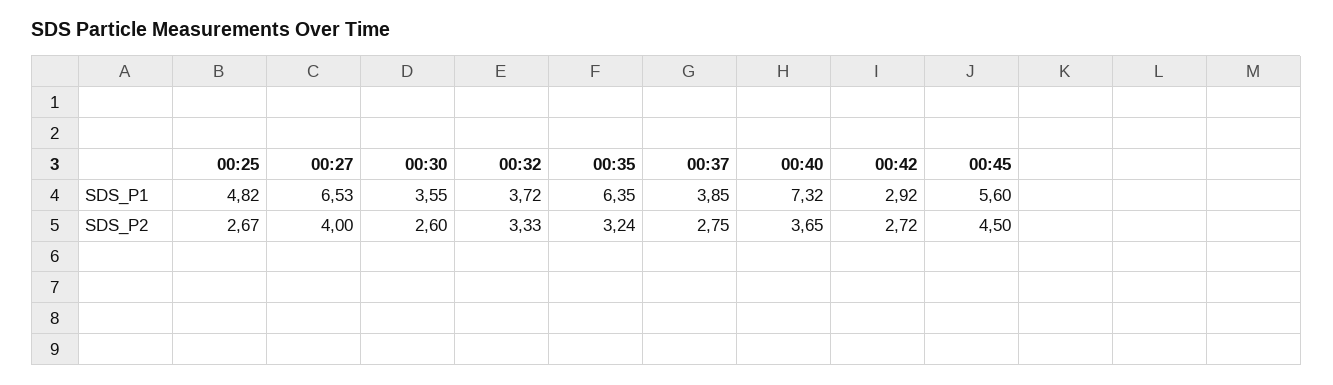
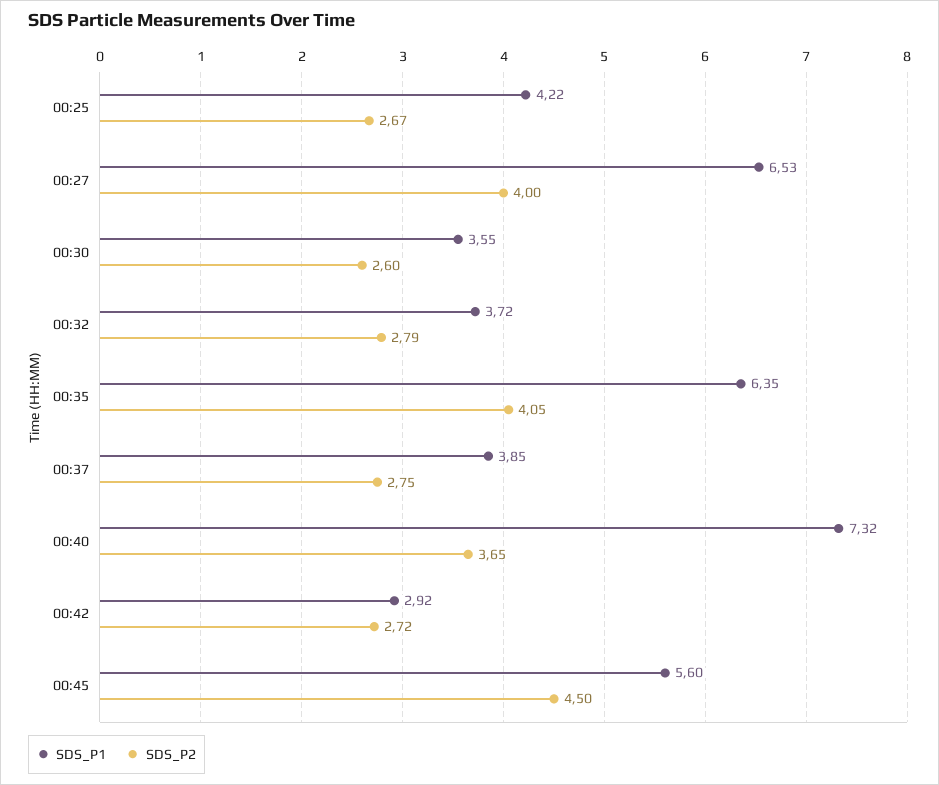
SDS_P1, 00:25: 4.82 -> 4.22
SDS_P2, 00:32: 3.33 -> 2.79
SDS_P2, 00:35: 3.24 -> 4.05

